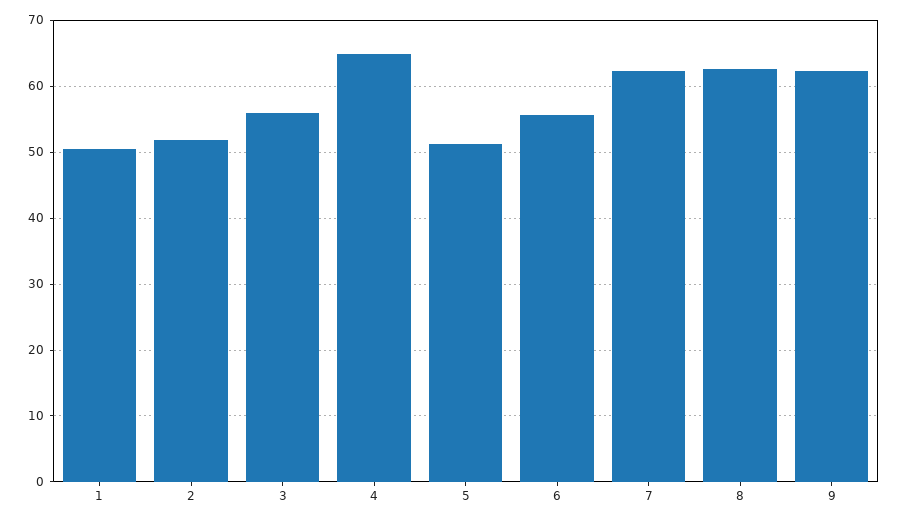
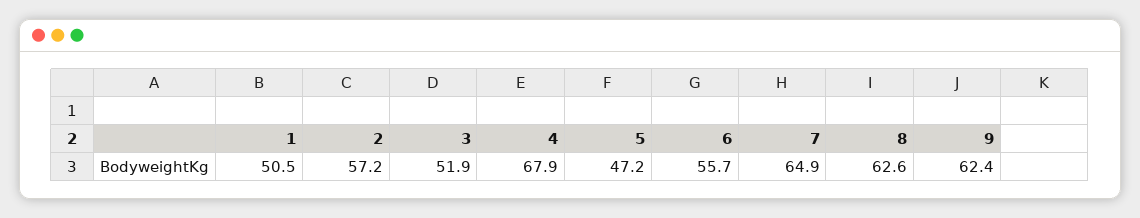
2: 52 -> 57.2
3: 56 -> 51.9
4: 65 -> 67.9
5: 51 -> 47.2
7: 62 -> 64.9

